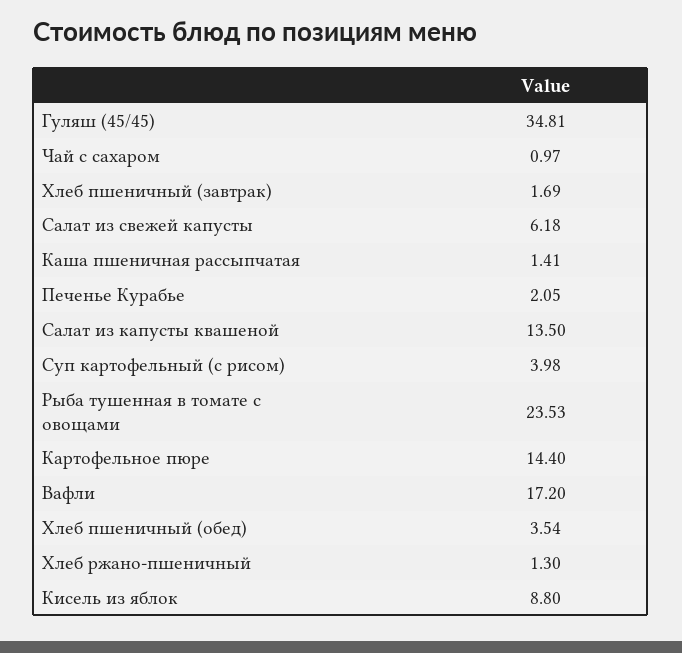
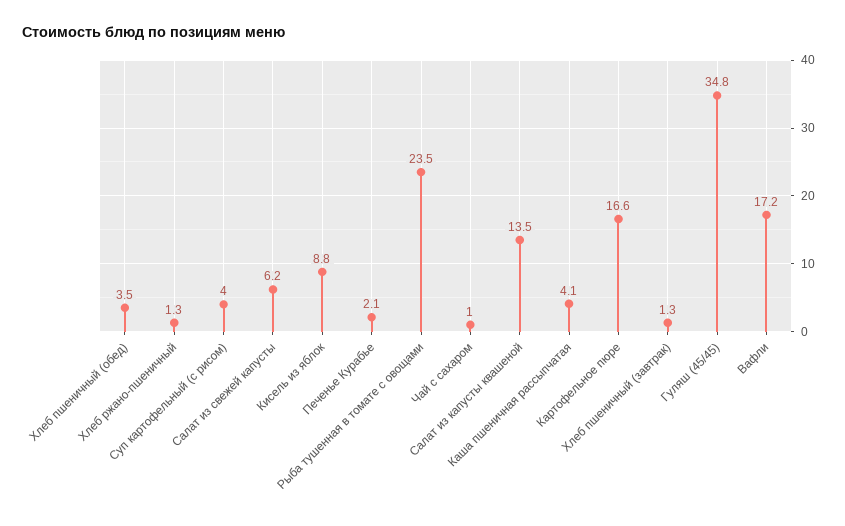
Хлеб пшеничный (завтрак): 1.69 -> 1.3
Каша пшеничная рассыпчатая: 1.41 -> 4.1
Картофельное пюре: 14.4 -> 16.6

